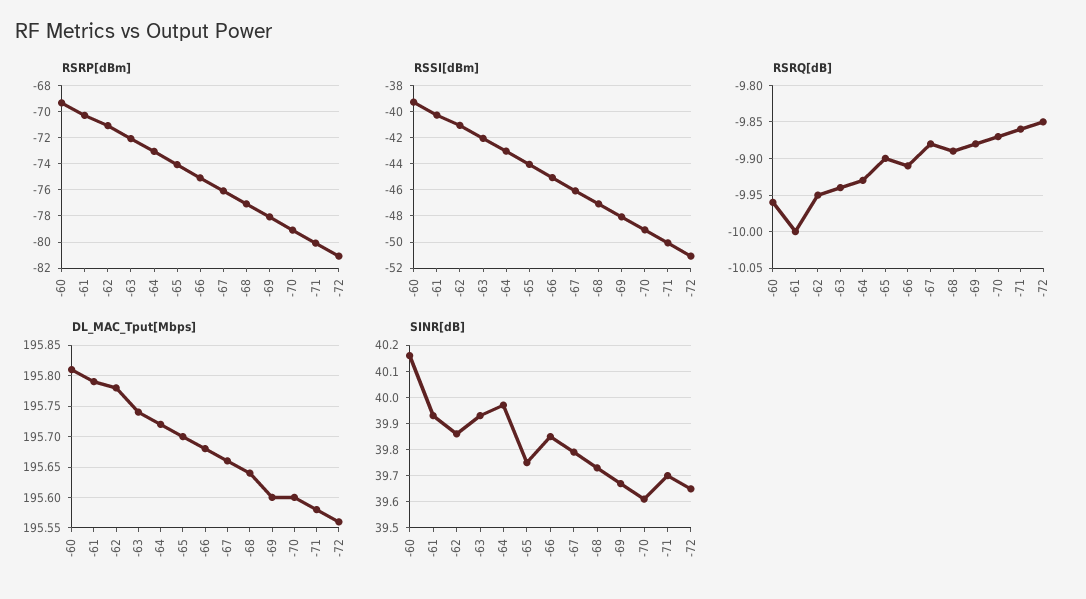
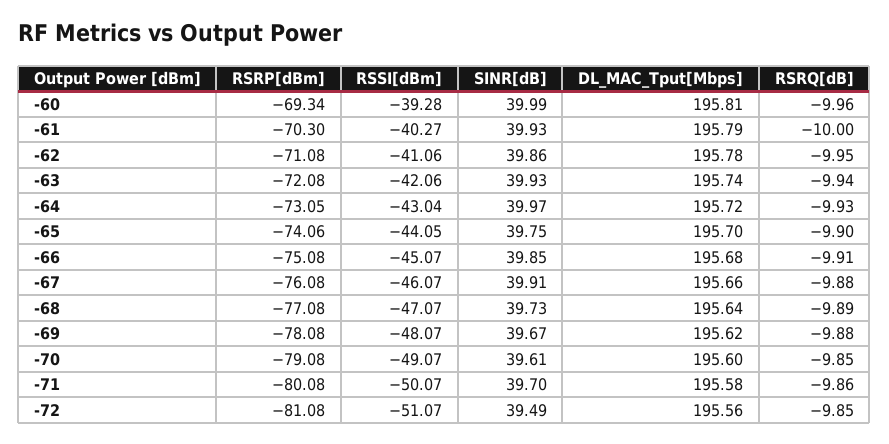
RSRQ[dB], -70: -9.87 -> -9.85
DL_MAC_Tput[Mbps], -69: 195.6 -> 195.62
SINR[dB], -60: 40.15 -> 39.99
SINR[dB], -67: 39.8 -> 39.91
SINR[dB], -72: 39.65 -> 39.49

